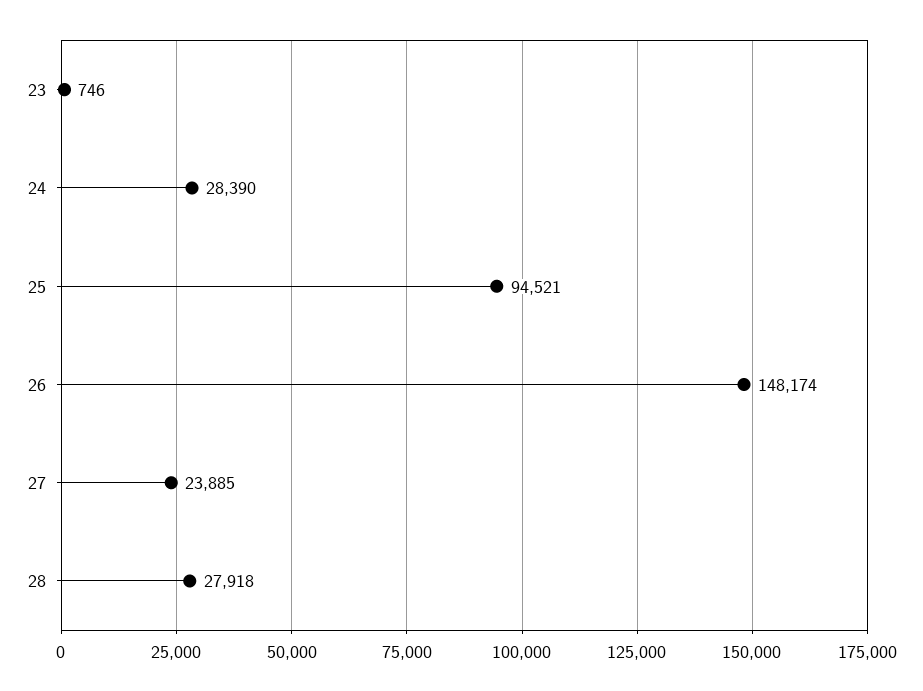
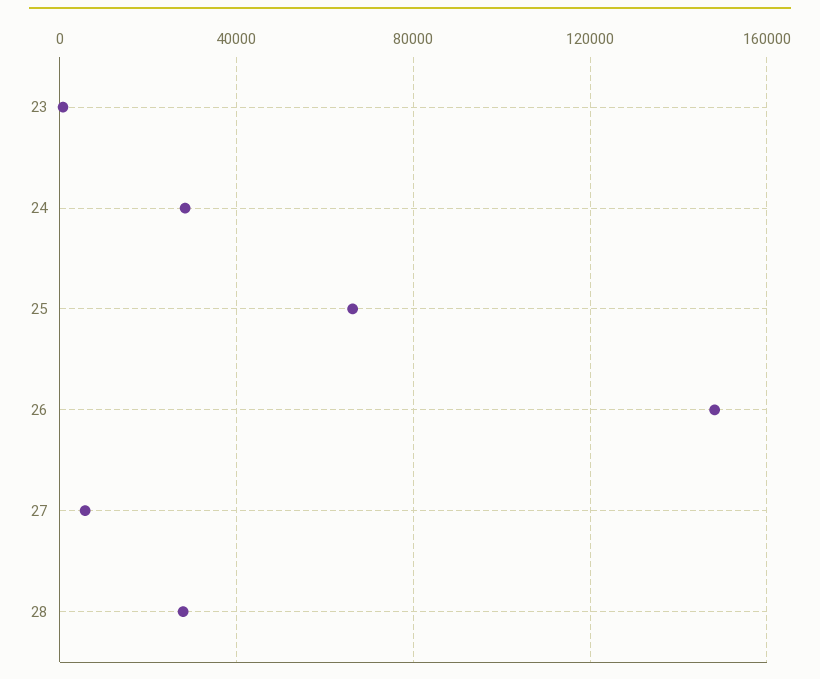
25: 94521 -> 65000
27: 23885 -> 5000

